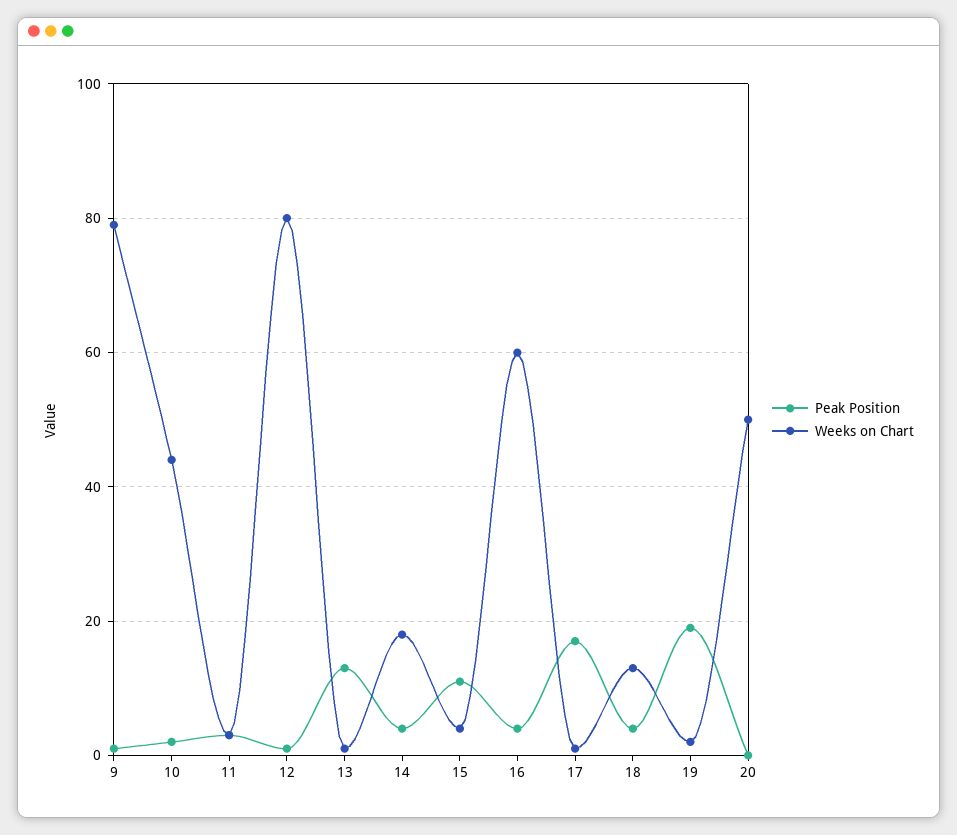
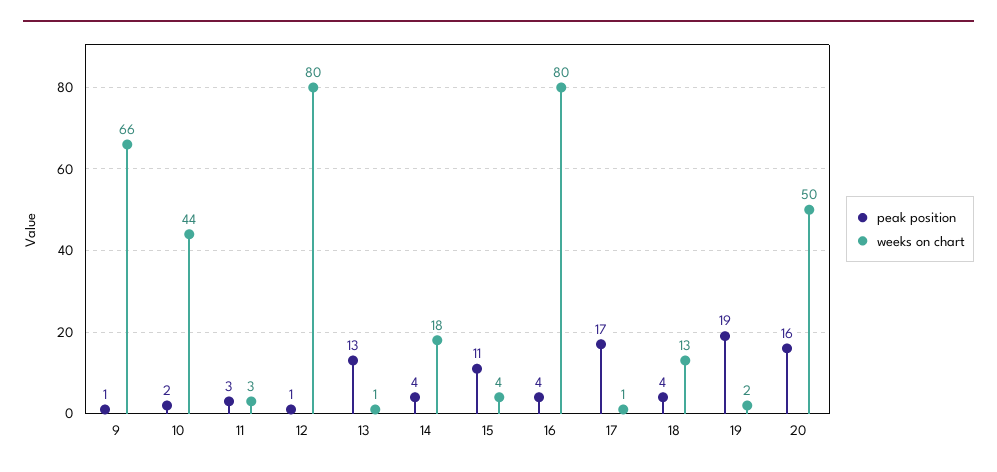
Weeks on Chart, 9: 80 -> 66
Weeks on Chart, 16: 60 -> 80
Peak Position, 20: 0 -> 16

